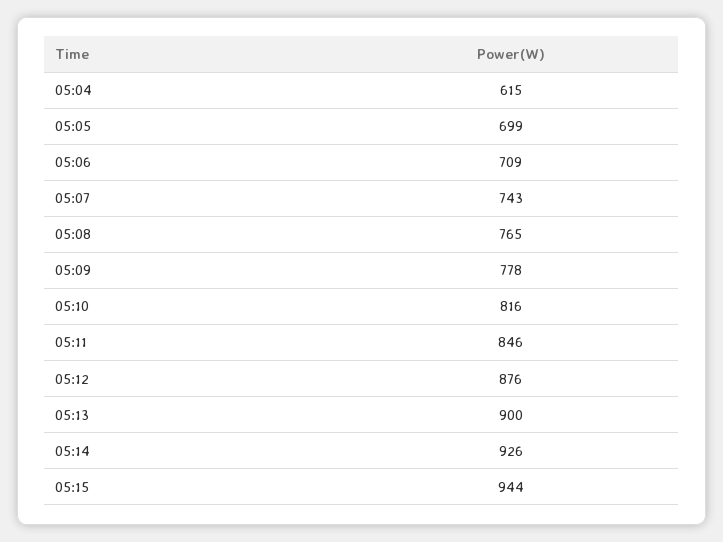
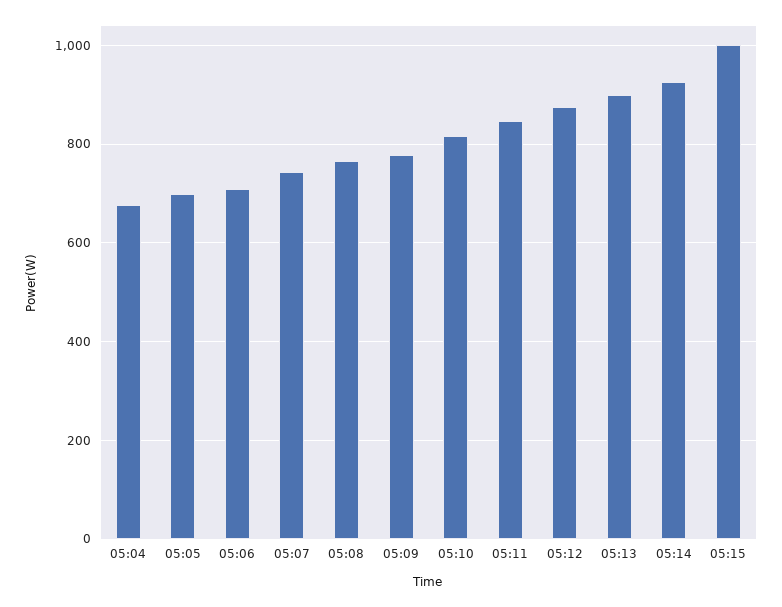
05:04: 615 -> 680
05:15: 944 -> 1000

